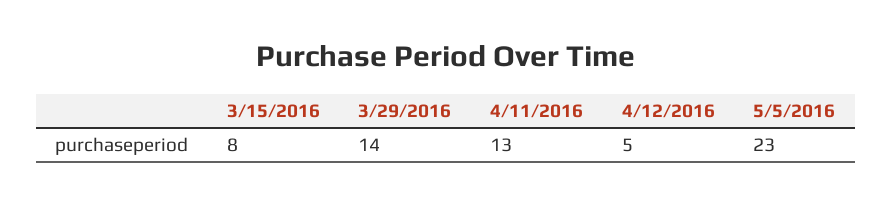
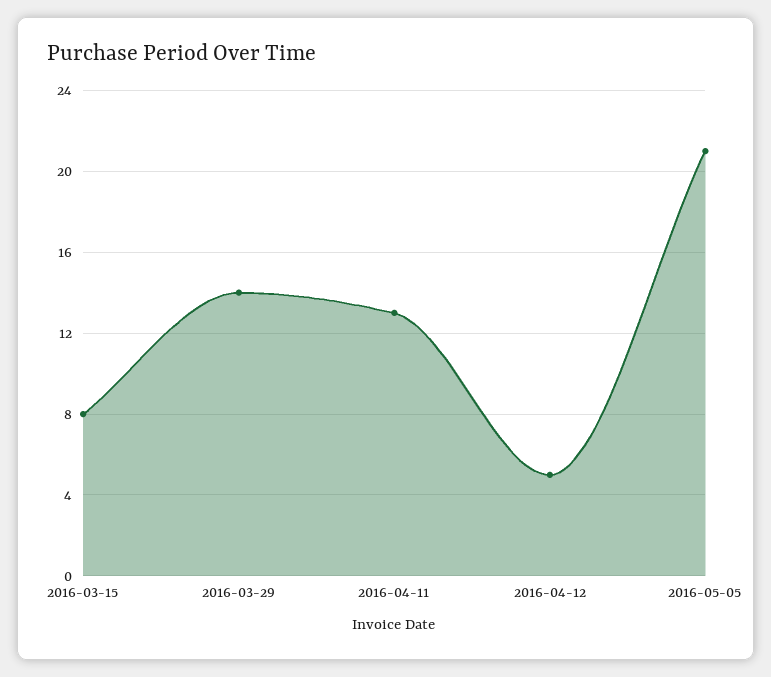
5/5/2016: 23 -> 21

